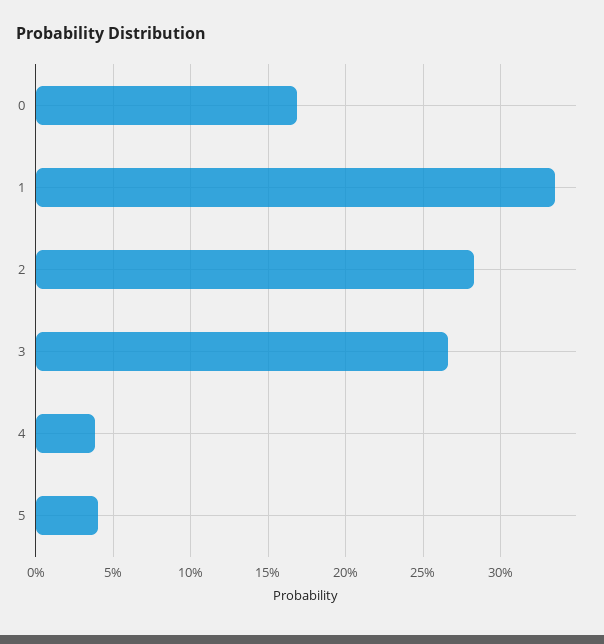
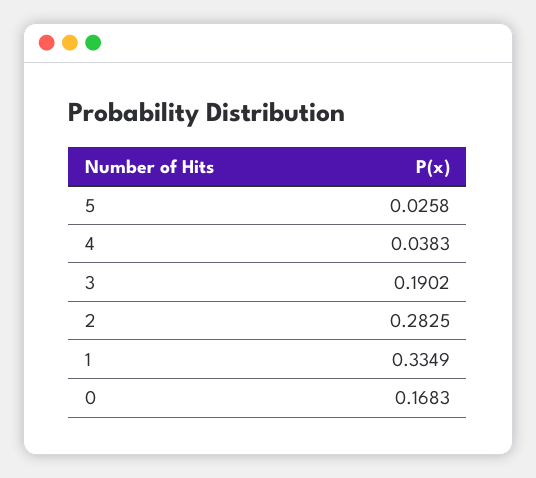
3: 0.265 -> 0.1902
5: 0.04 -> 0.0258

